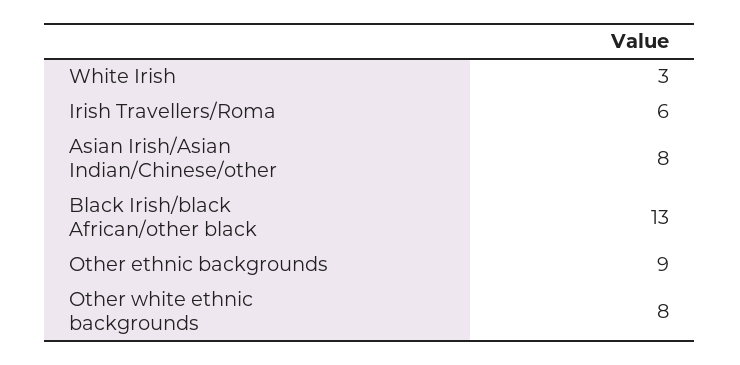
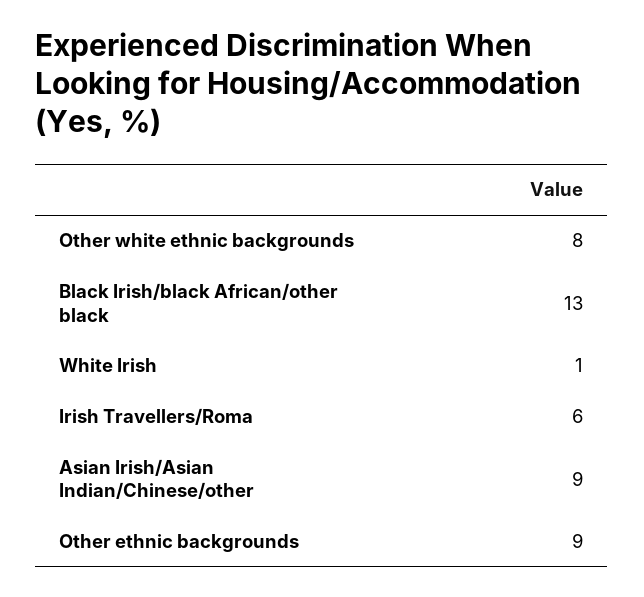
White Irish: 3 -> 1
Asian Irish/Asian Indian/Chinese/other: 8 -> 9

